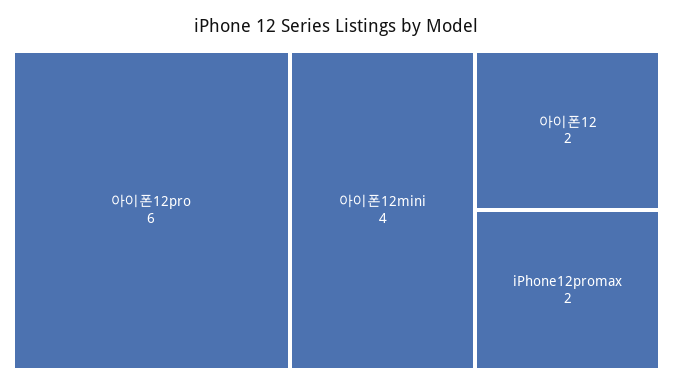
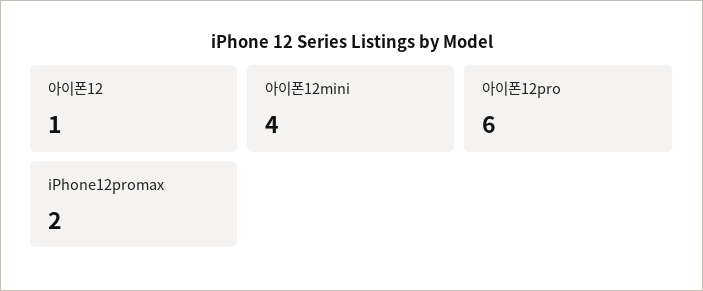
아이폰12: 2 -> 1

